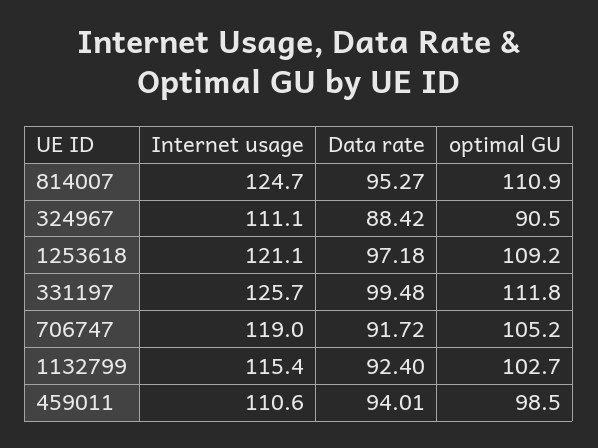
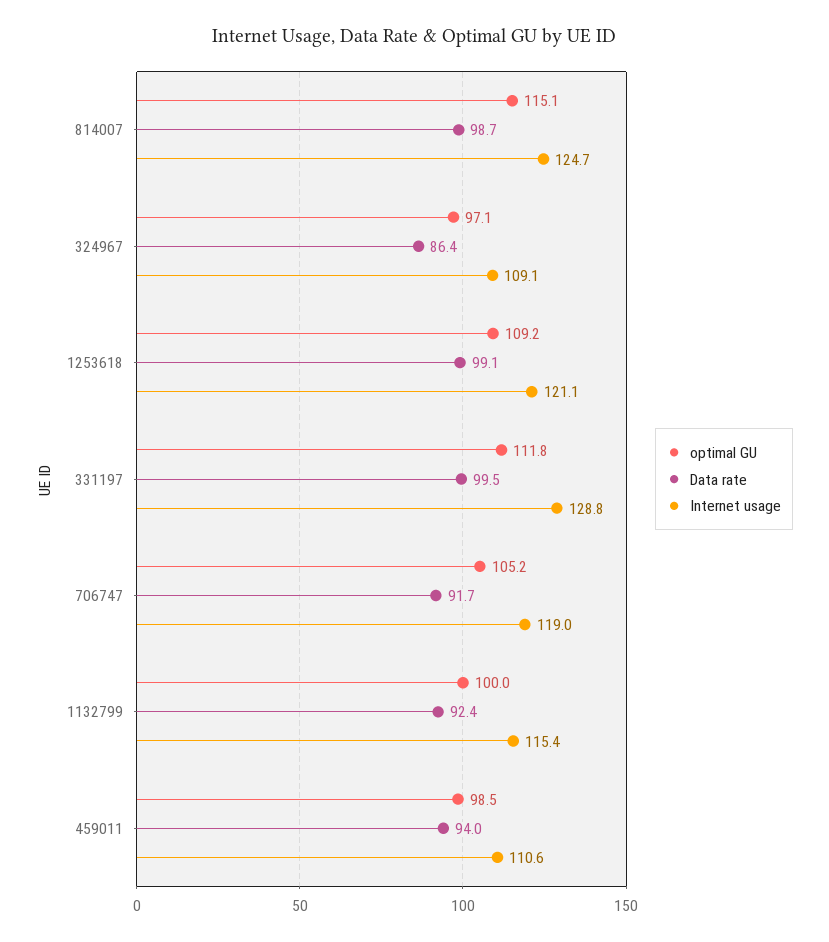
Data rate, 814007: 95.27 -> 98.7
optimal GU, 814007: 110.9 -> 115.1
Internet usage, 324967: 111.1 -> 109.1
Data rate, 324967: 88.42 -> 86.4
optimal GU, 324967: 90.5 -> 97.1
Data rate, 1253618: 97.18 -> 99.1
Internet usage, 331197: 125.7 -> 128.8
optimal GU, 1132799: 102.7 -> 100

